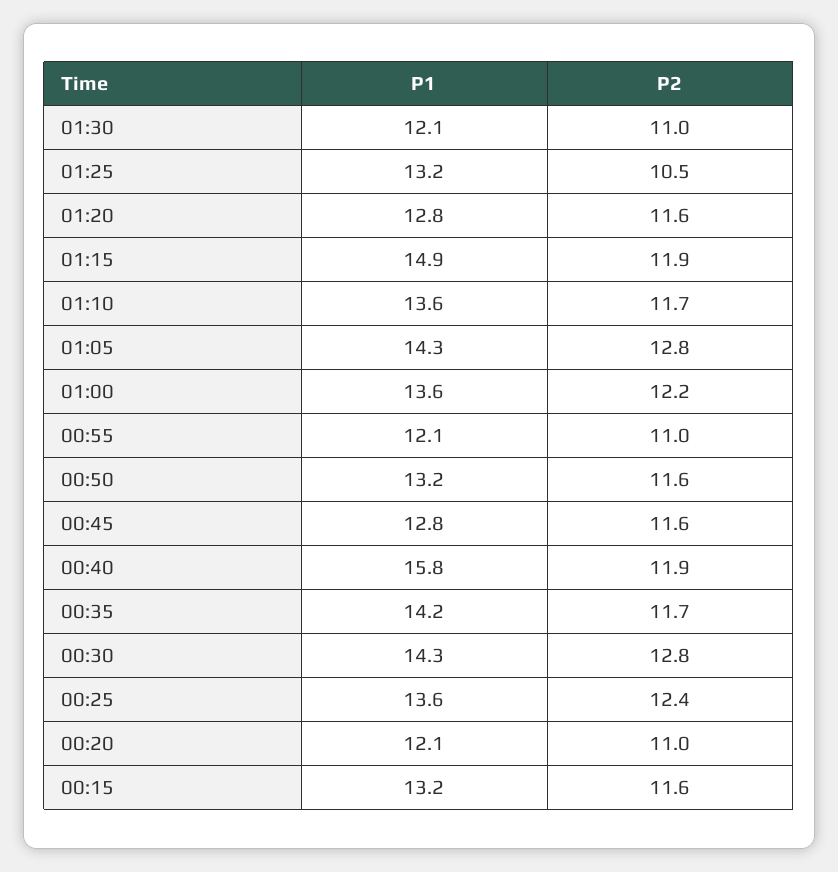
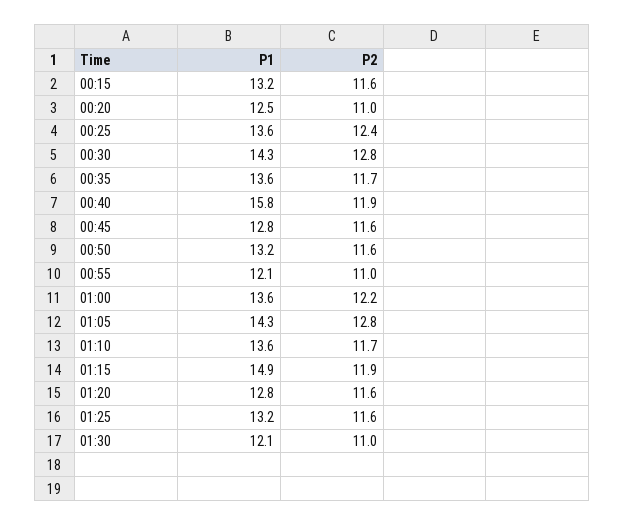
P2, 01:25: 10.5 -> 11.6
P1, 00:35: 14.2 -> 13.6
P1, 00:20: 12.1 -> 12.5

